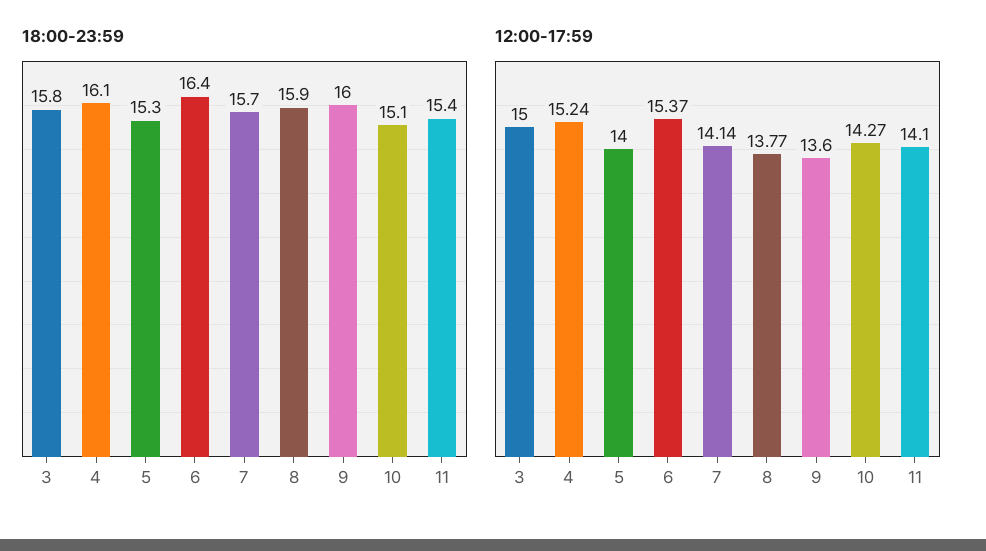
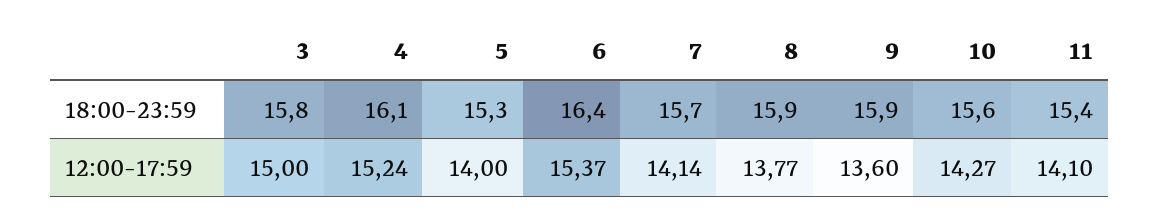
18:00-23:59, 9: 16 -> 15.9
18:00-23:59, 10: 15.1 -> 15.6

